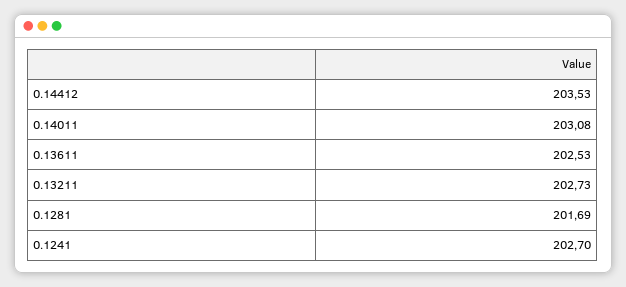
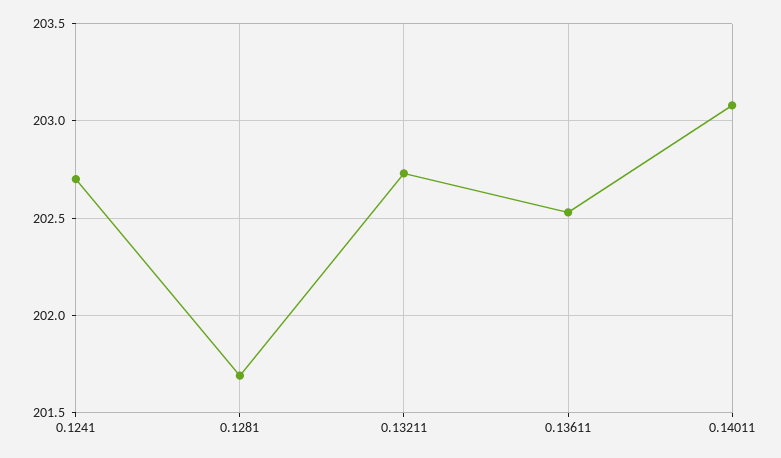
0.14412: 203.53 -> none

